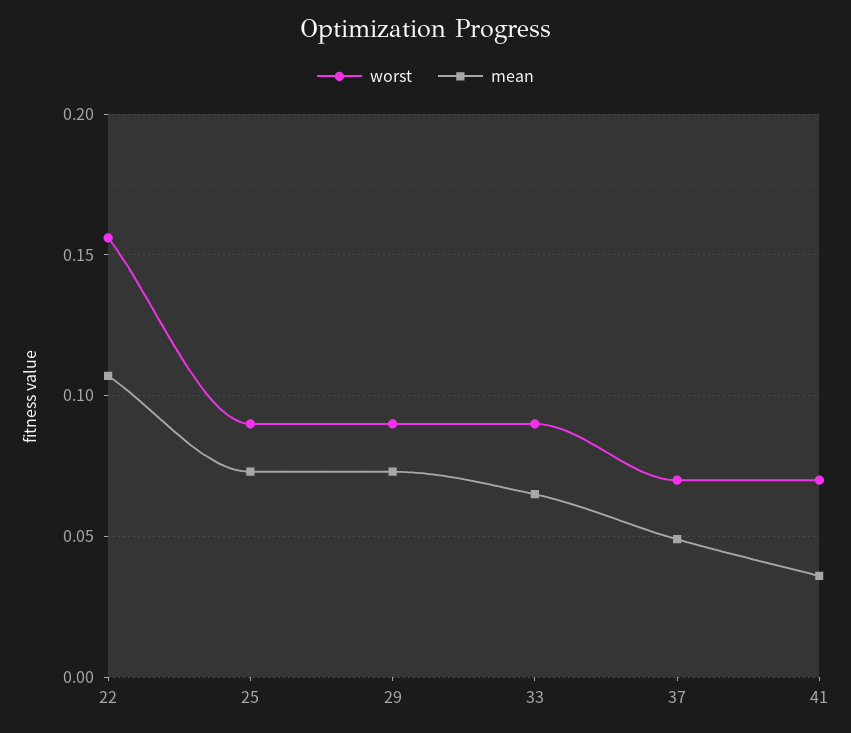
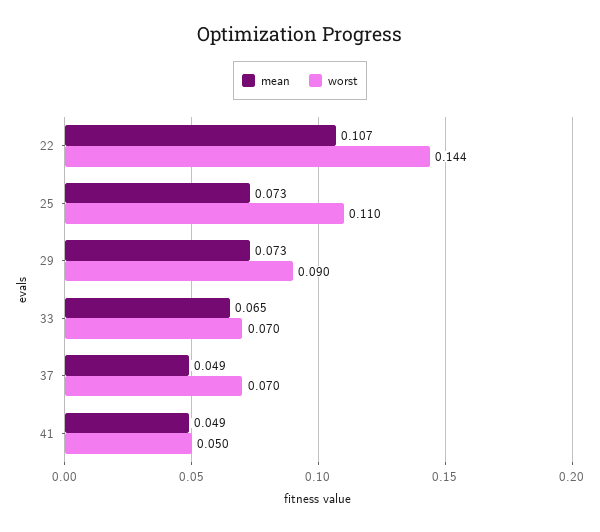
worst, 22: 0.155 -> 0.144
worst, 25: 0.09 -> 0.11
worst, 33: 0.09 -> 0.07
worst, 41: 0.07 -> 0.05
mean, 41: 0.035 -> 0.049

